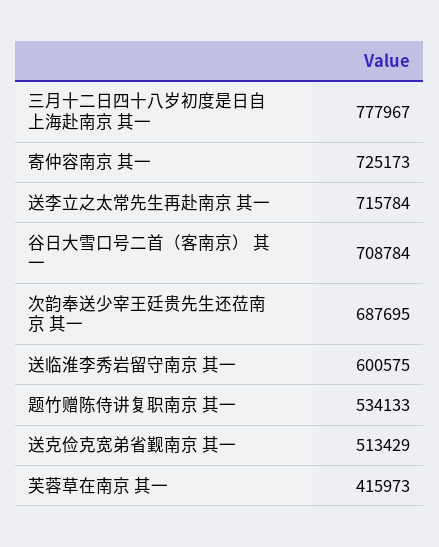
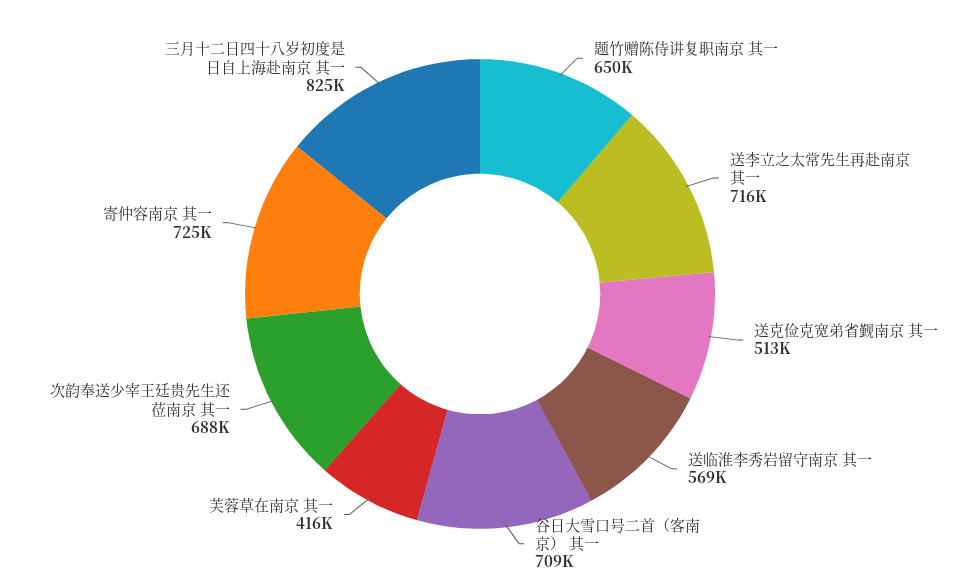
三月十二日四十八岁初度是日自上海赴南京 其一: 777967 -> 825000
送临淮李秀岩留守南京 其一: 600575 -> 569000
题竹赠陈侍讲复职南京 其一: 534133 -> 650000

